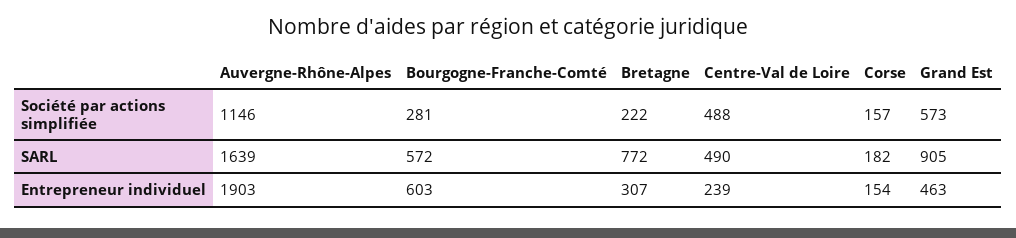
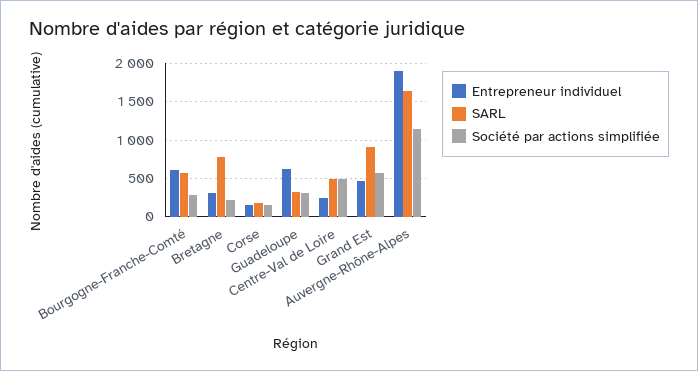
Entrepreneur individuel, Guadeloupe: none -> 600
SARL, Guadeloupe: none -> 300
Société par actions simplifiée, Guadeloupe: none -> 300

